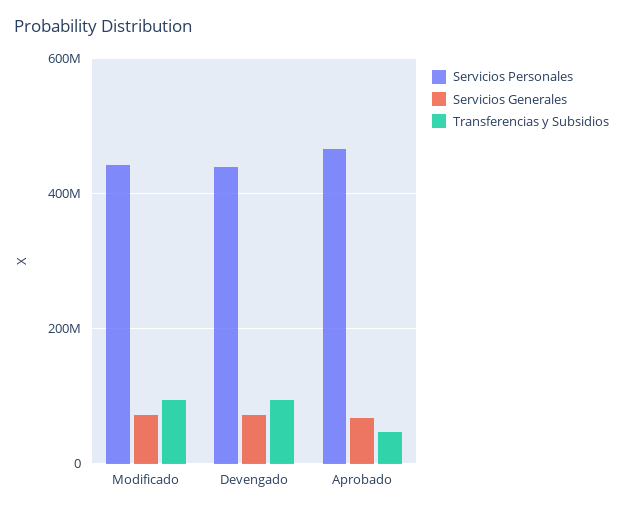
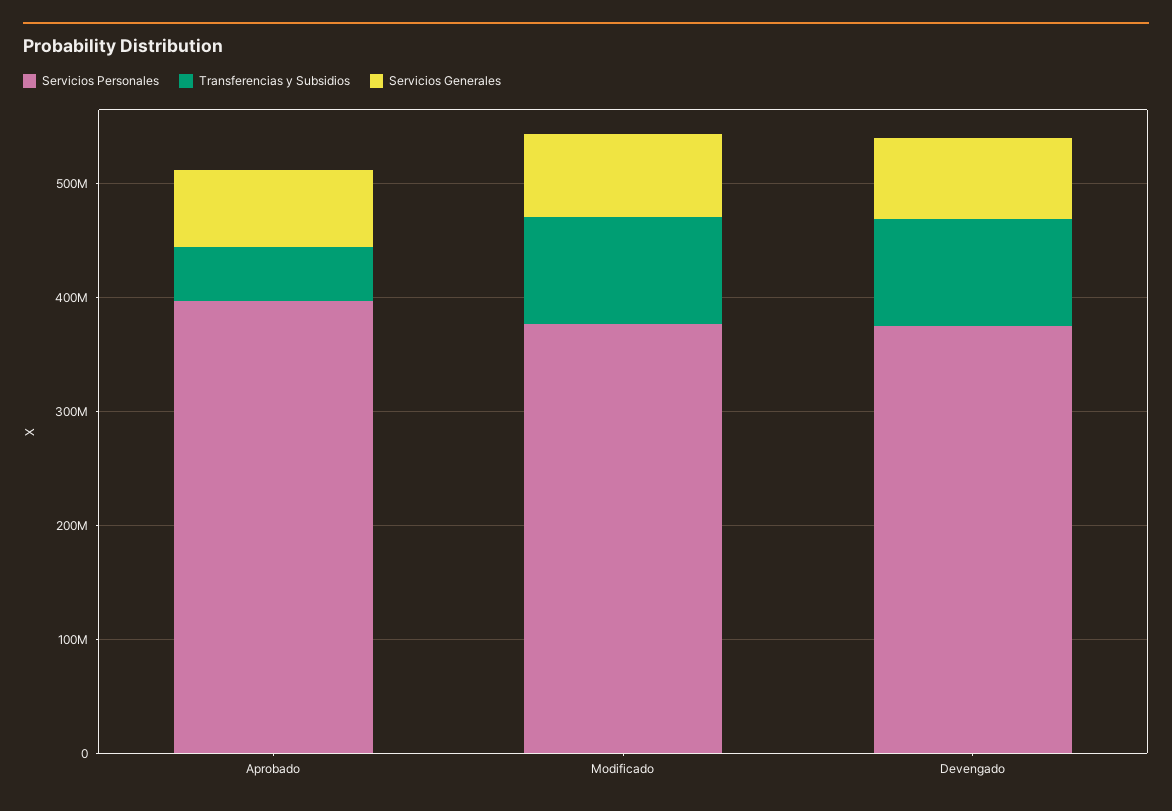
Servicios Personales, Modificado: 440000000 -> 380000000
Servicios Personales, Devengado: 440000000 -> 380000000
Servicios Personales, Aprobado: 460000000 -> 400000000

